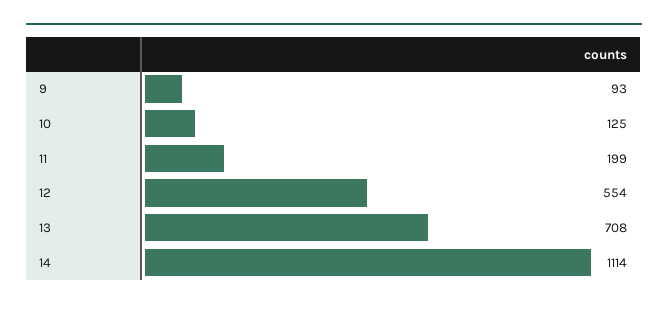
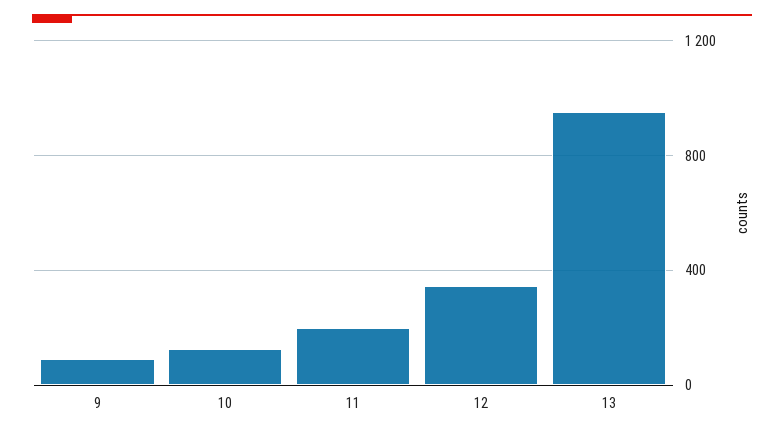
12: 554 -> 350
13: 708 -> 950
14: 1114 -> none

